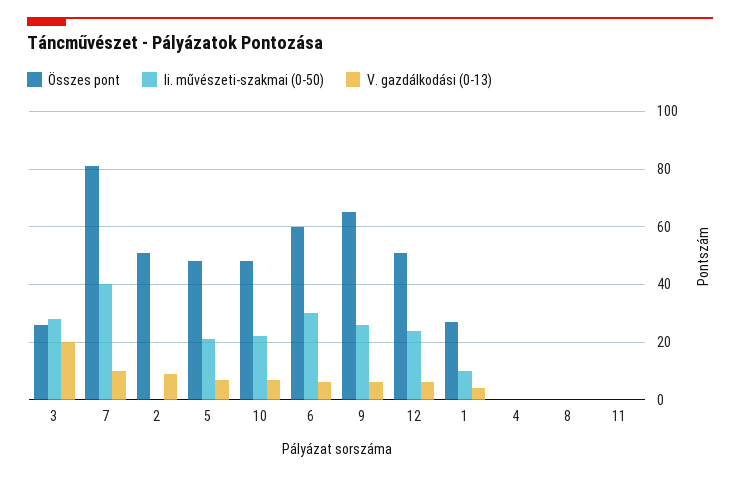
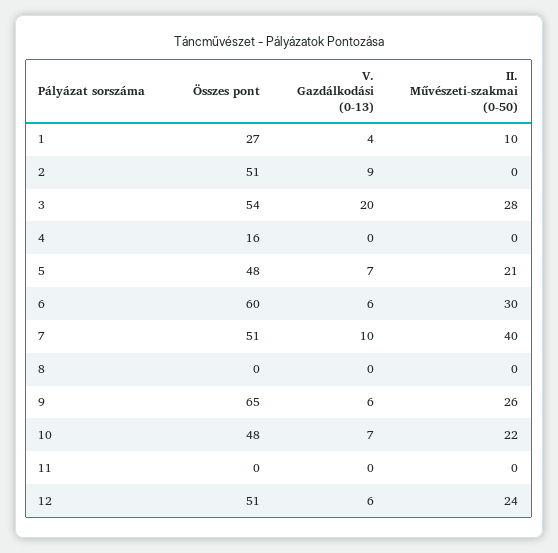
Összes pont, 3: 25 -> 54
Összes pont, 7: 80 -> 51
Összes pont, 4: 0 -> 16

